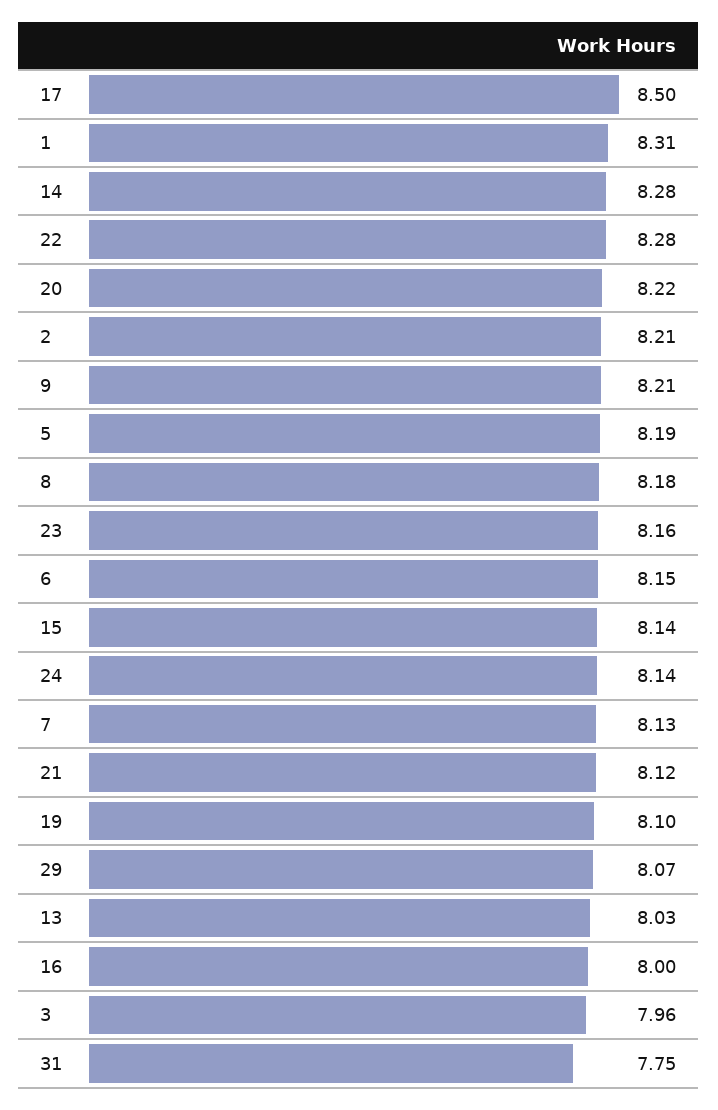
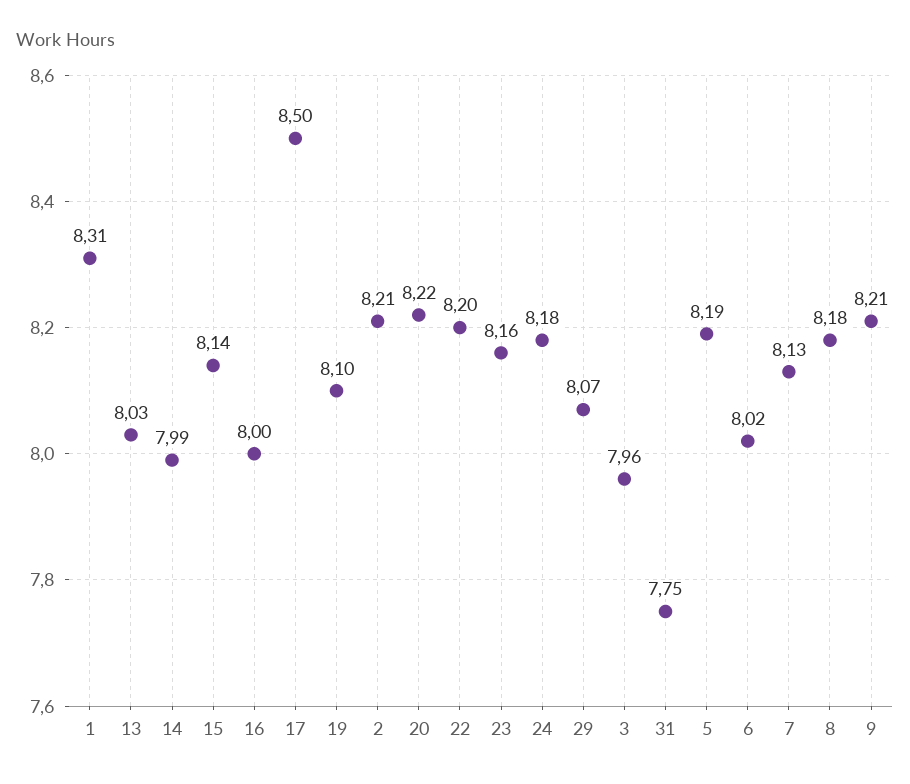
14: 8.28 -> 7.99
22: 8.28 -> 8.2
6: 8.15 -> 8.02
24: 8.14 -> 8.18
21: 8.12 -> none

